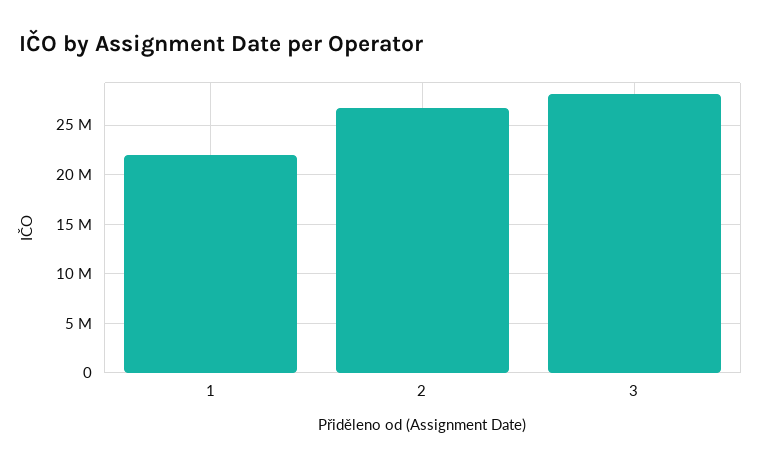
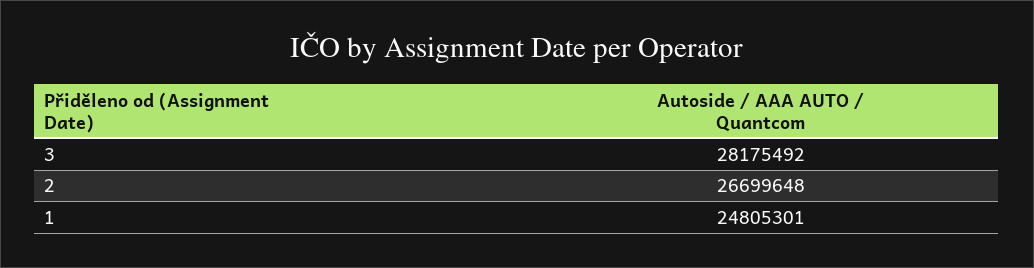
1: 22000000 -> 24805301

